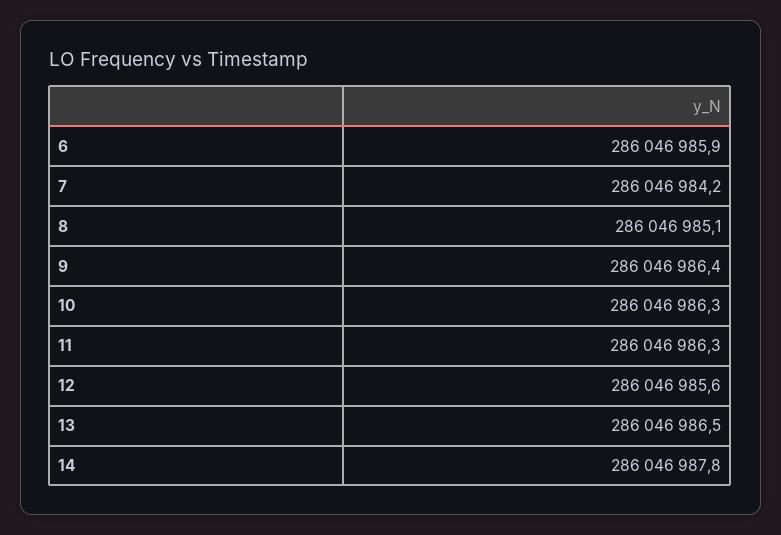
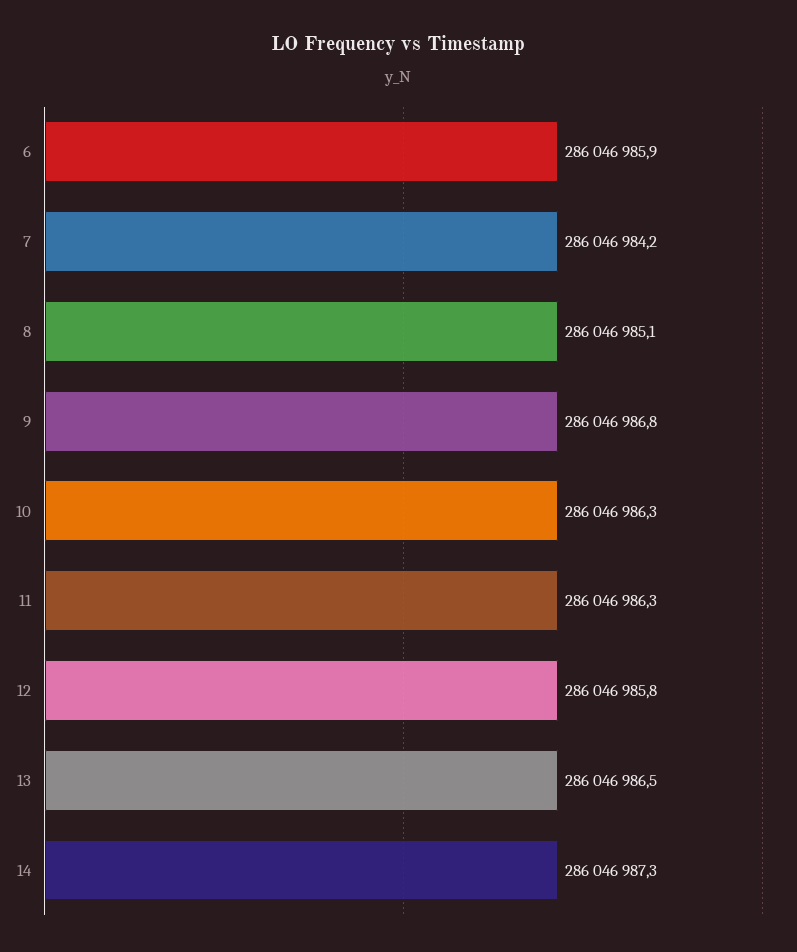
9: 286046986.4 -> 286046986.8
12: 286046985.6 -> 286046985.8
14: 286046987.8 -> 286046987.3

